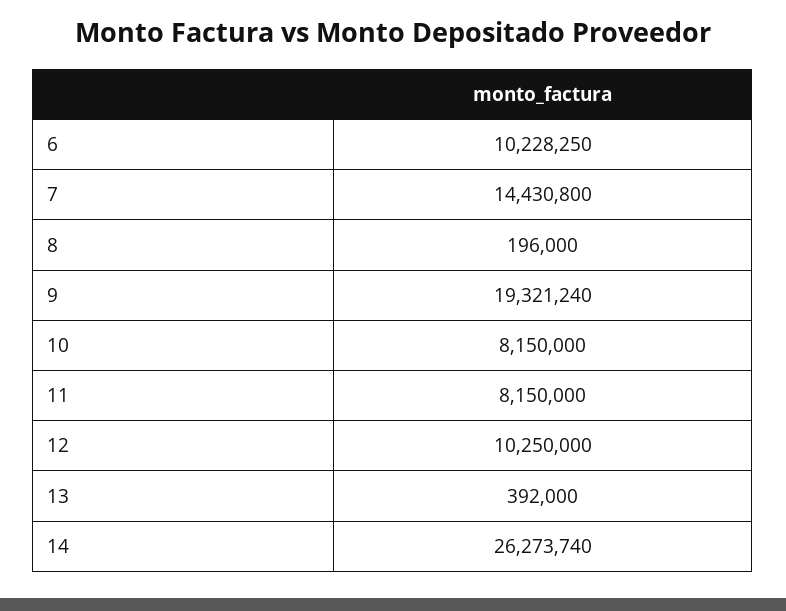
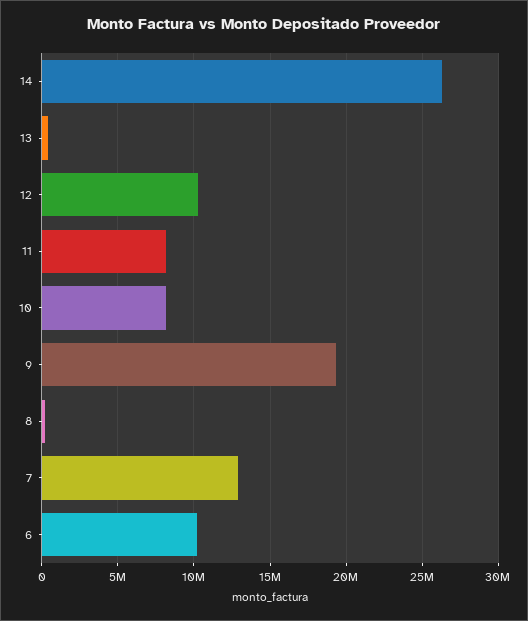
7: 14430800 -> 13000000

